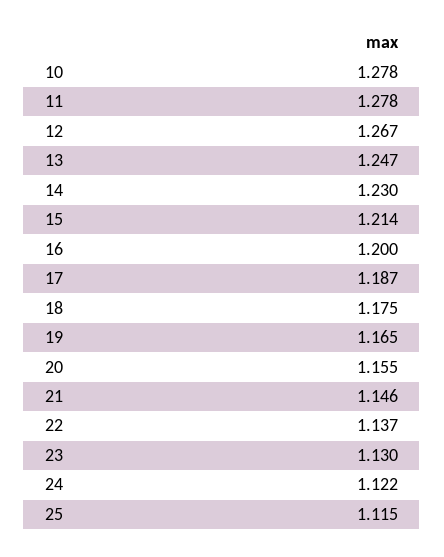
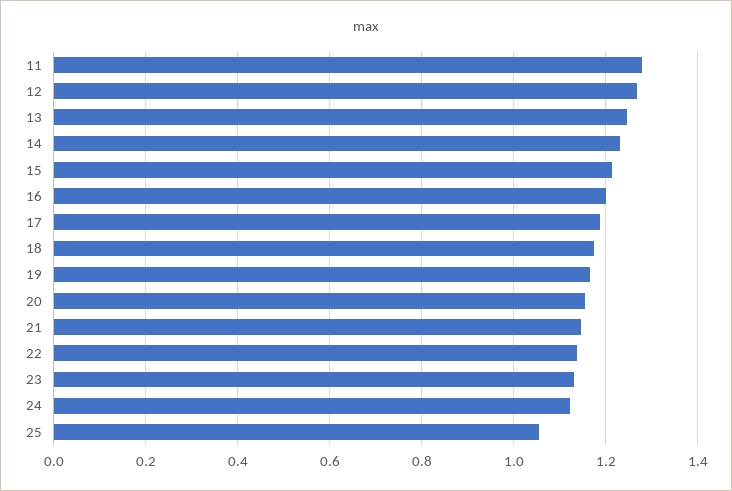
10: 1.278 -> none
25: 1.115 -> 1.06

